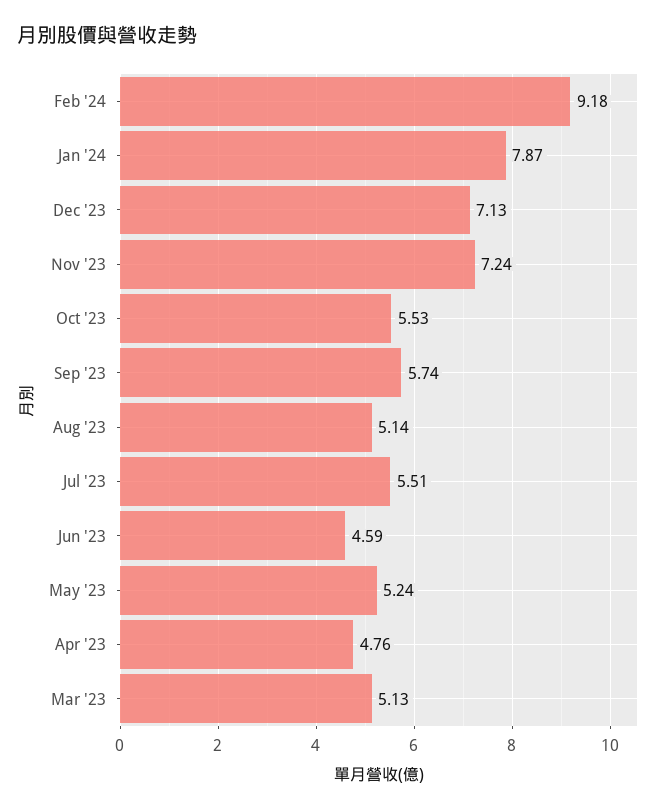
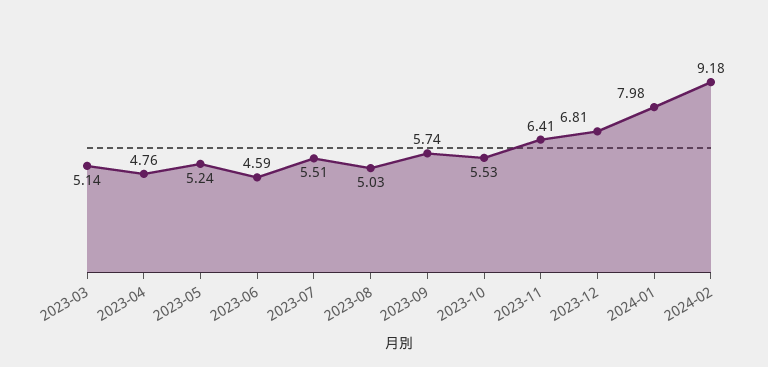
Jan '24: 7.87 -> 7.98
Dec '23: 7.13 -> 6.81
Nov '23: 7.24 -> 6.41
Aug '23: 5.14 -> 5.03
Mar '23: 5.13 -> 5.14

